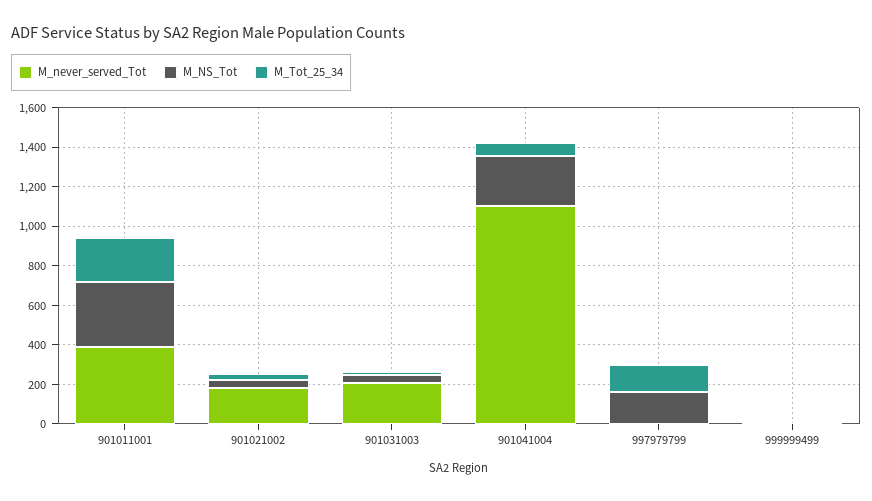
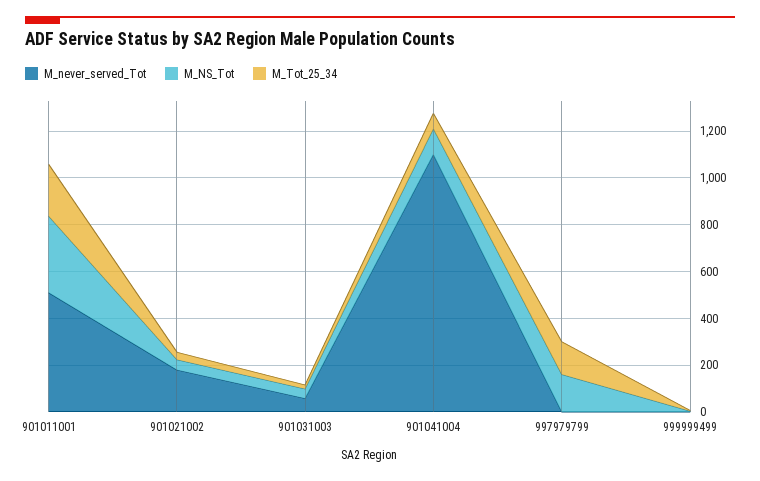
M_never_served_Tot, 901011001: 400 -> 500
M_never_served_Tot, 901031003: 200 -> 50
M_NS_Tot, 901041004: 250 -> 100

